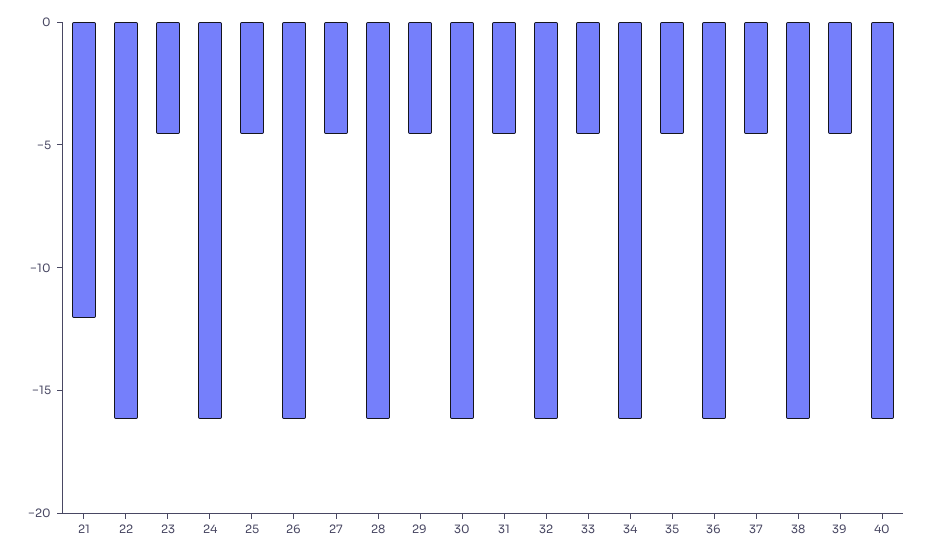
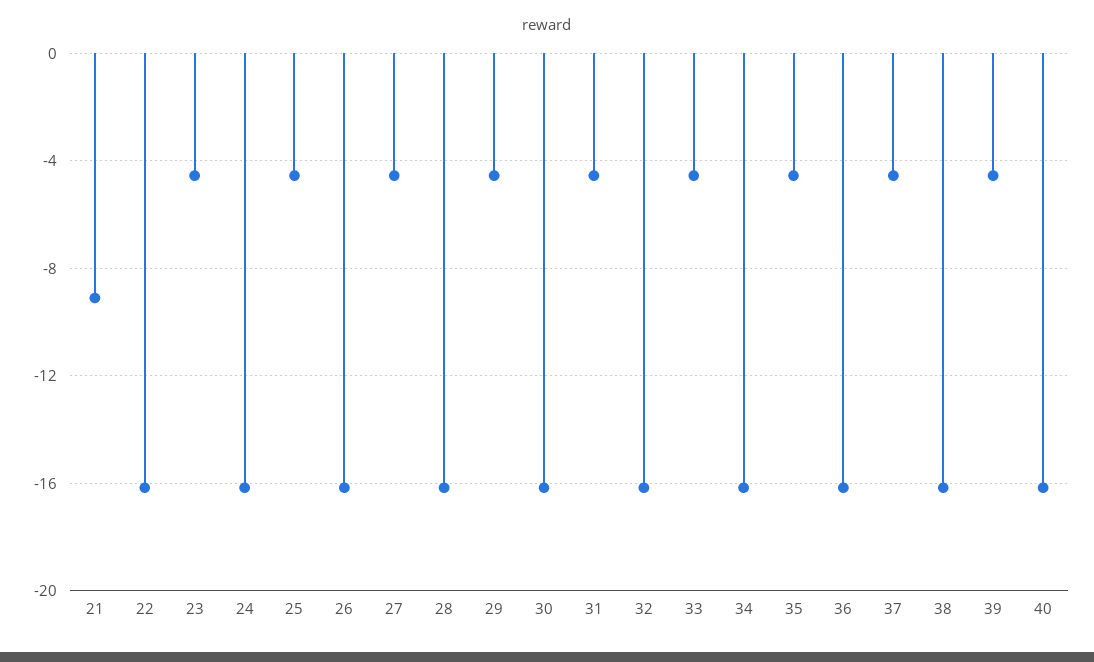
21: -12 -> -9

